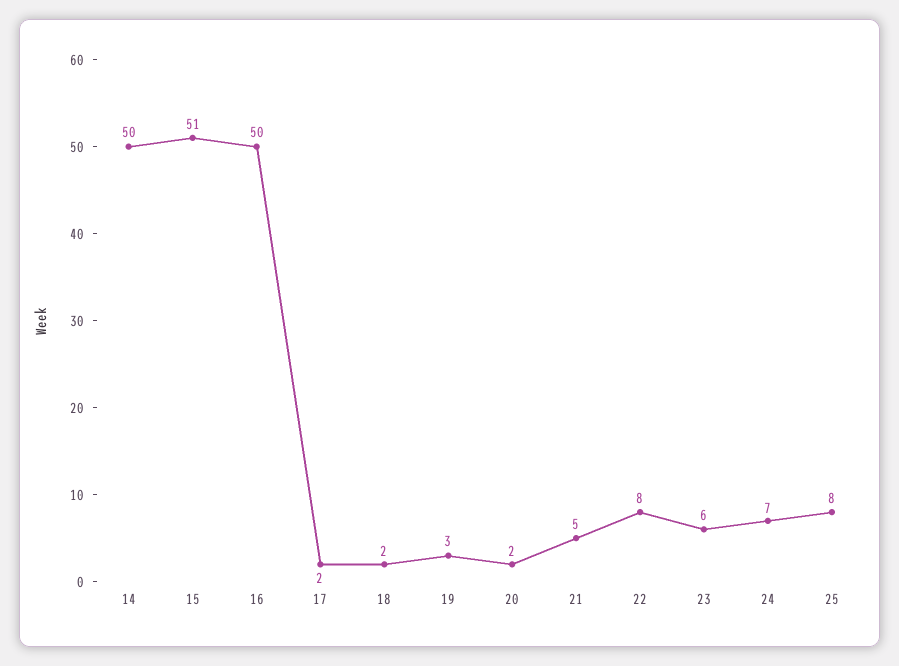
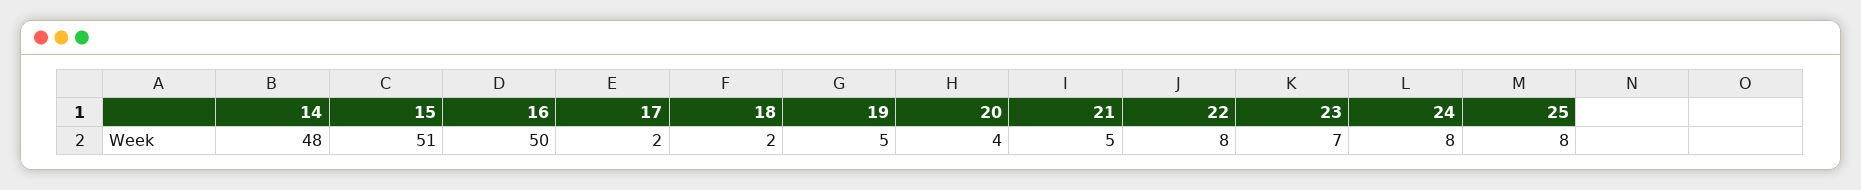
14: 50 -> 48
19: 3 -> 5
20: 2 -> 4
23: 6 -> 7
24: 7 -> 8

